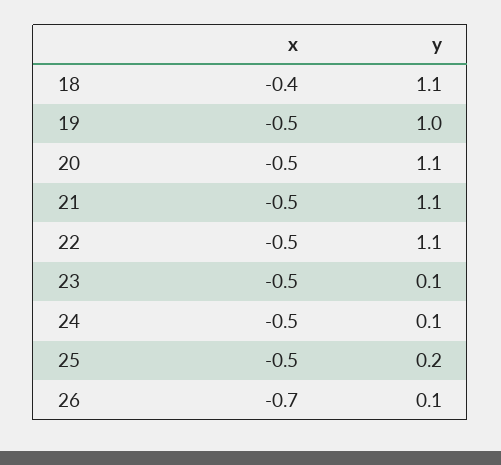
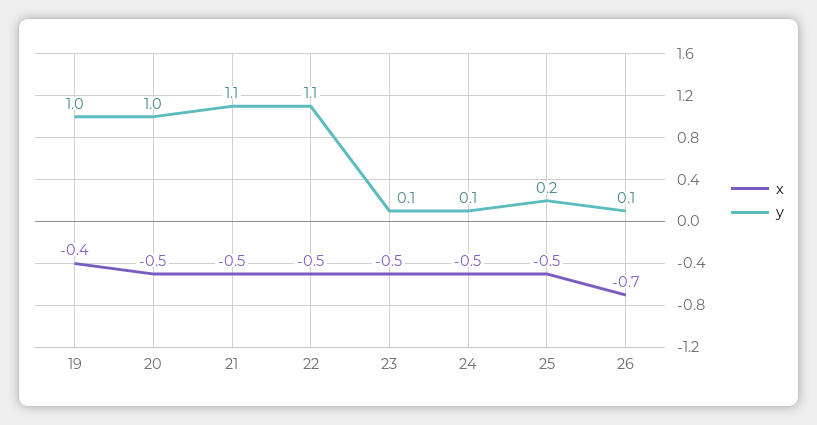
x, 18: -0.4 -> none
y, 18: 1.1 -> none
x, 19: -0.5 -> -0.4
y, 20: 1.1 -> 1

